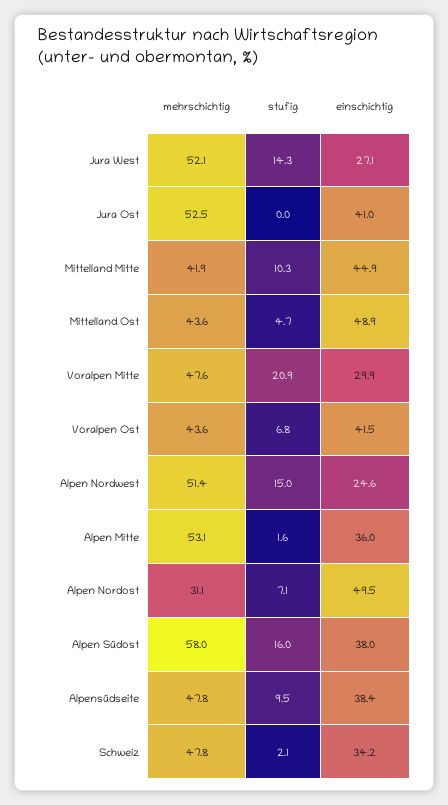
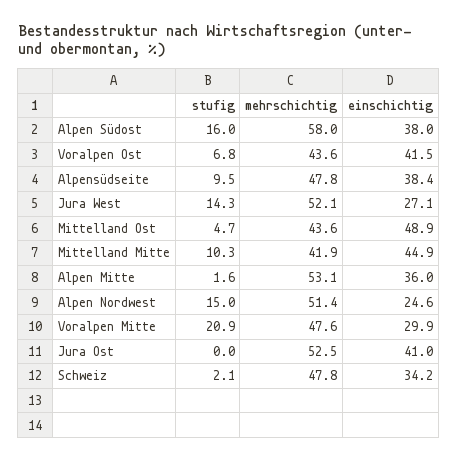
mehrschichtig, Alpen Nordost: 31.1 -> none
stufig, Alpen Nordost: 7.1 -> none
einschichtig, Alpen Nordost: 49.5 -> none

